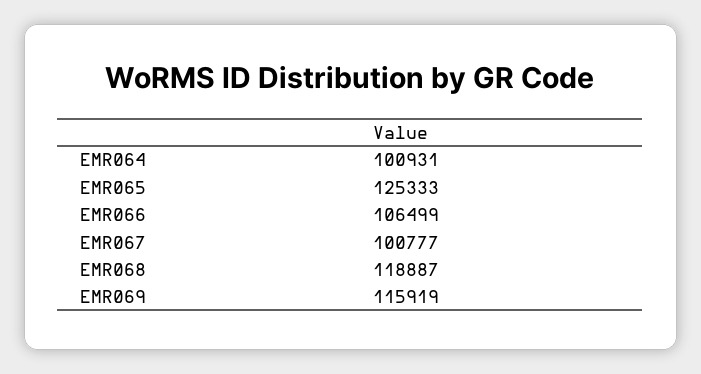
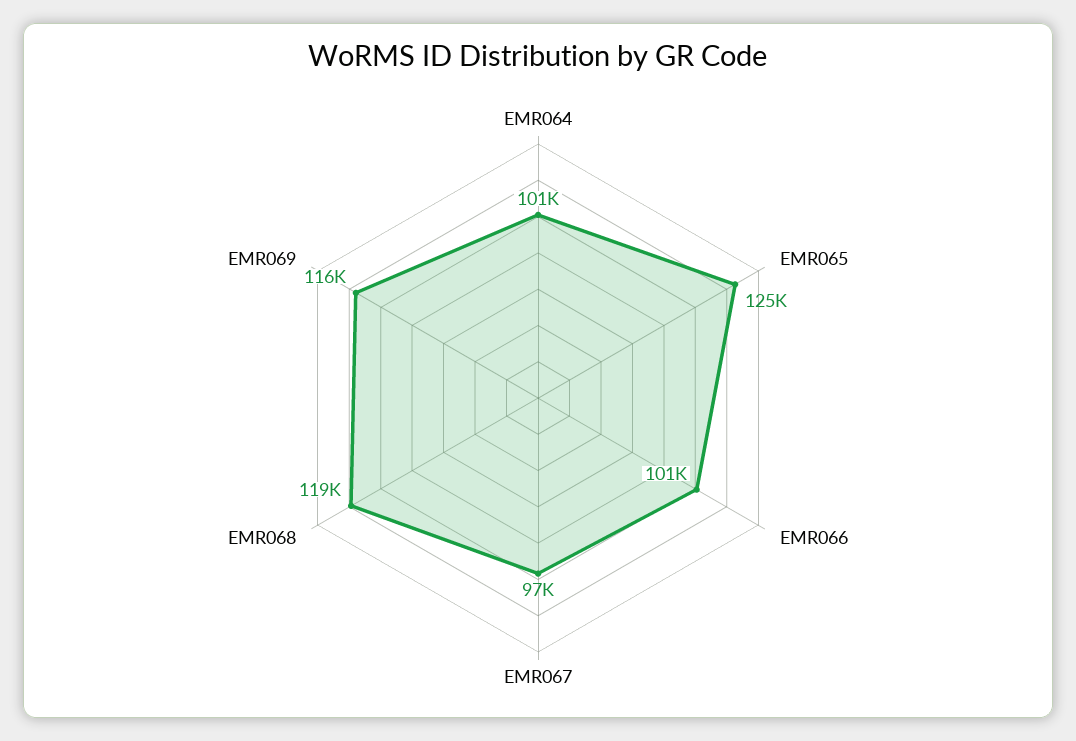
EMR066: 106499 -> 101000
EMR067: 100777 -> 97000

